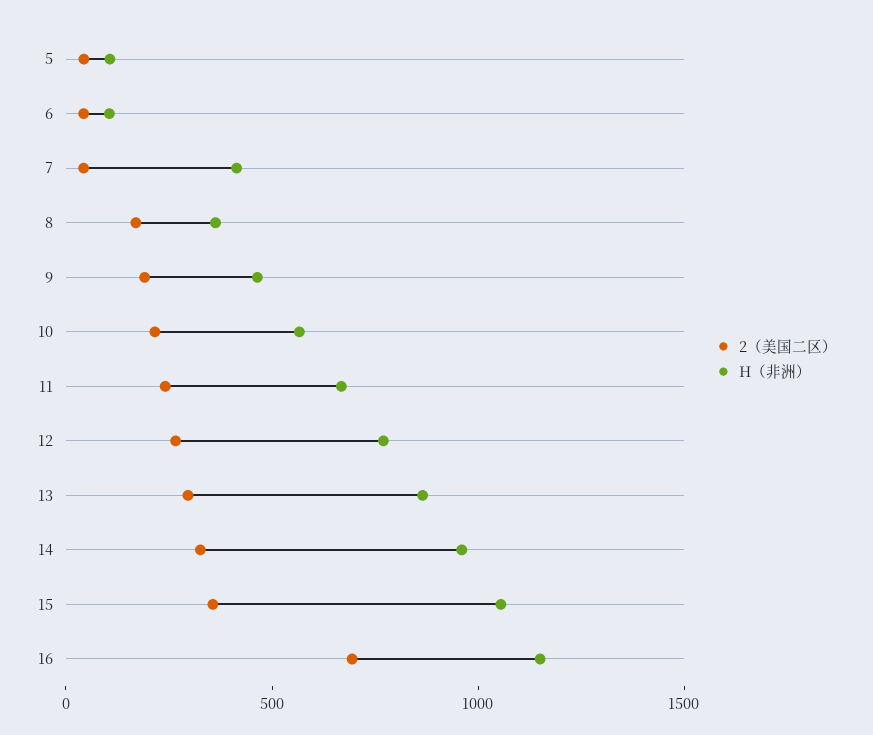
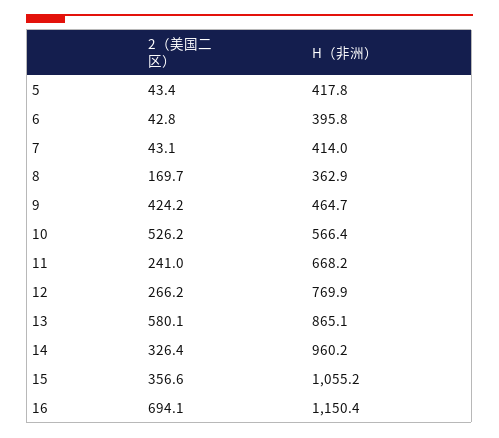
H（非洲）, 5: 100 -> 417.8
H（非洲）, 6: 100 -> 395.8
2（美国二区）, 9: 200 -> 424.2
2（美国二区）, 10: 200 -> 526.2
2（美国二区）, 13: 300 -> 580.1

